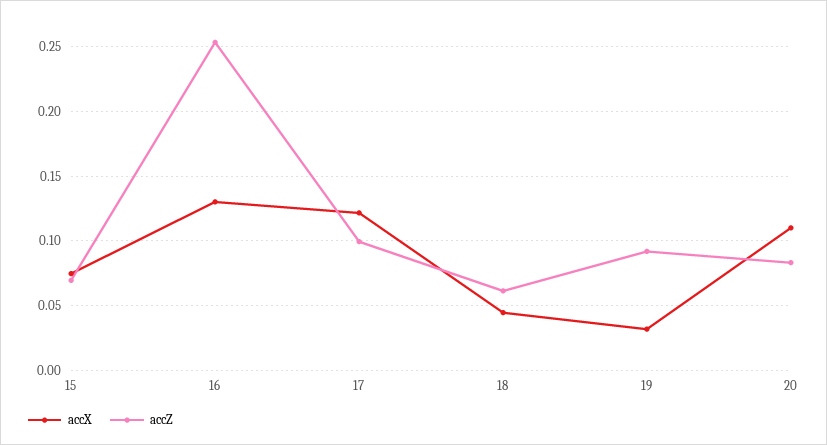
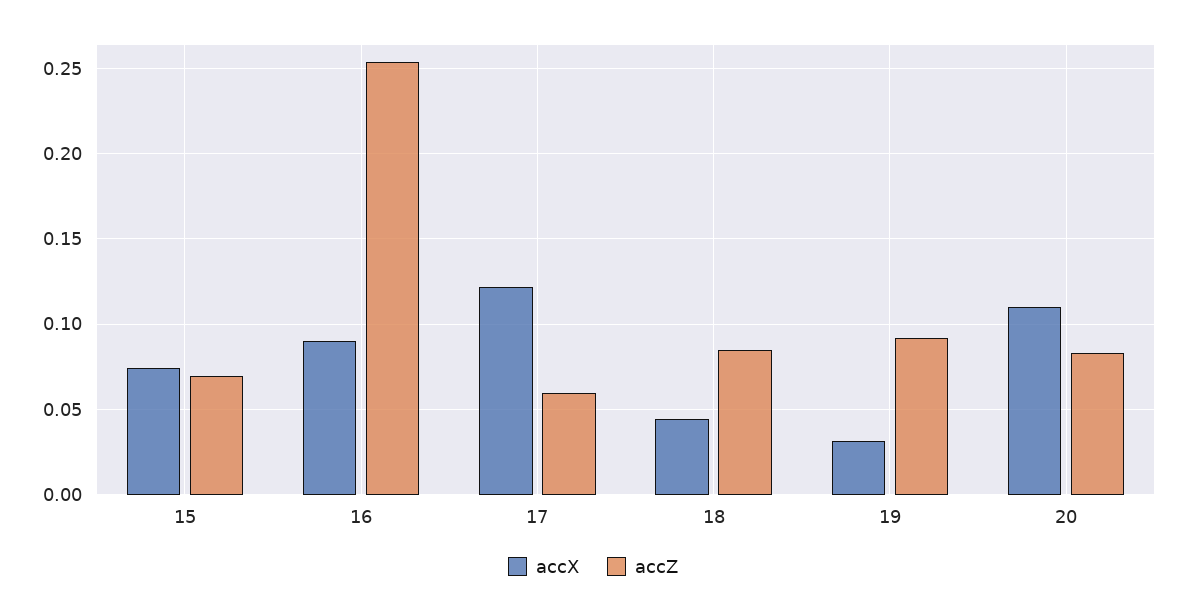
accX, 16: 0.13 -> 0.09
accZ, 17: 0.1 -> 0.06
accZ, 18: 0.06 -> 0.085

